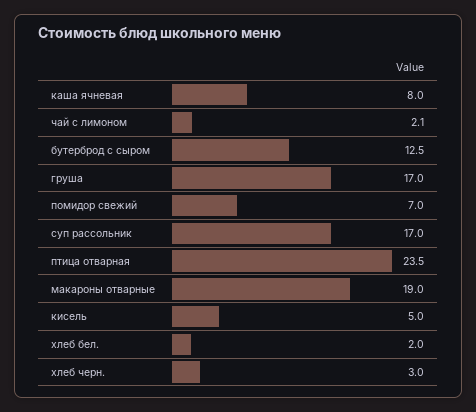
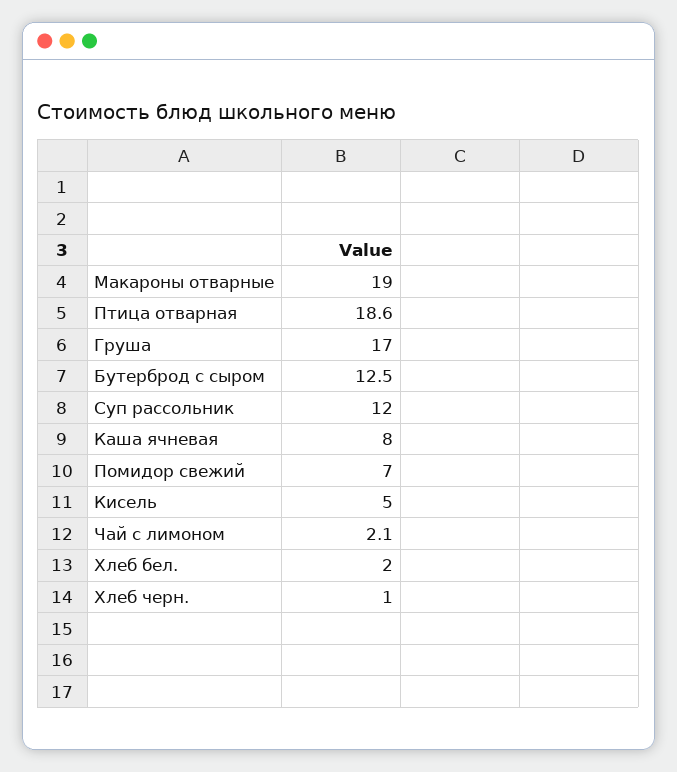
суп рассольник: 17 -> 12
птица отварная: 23.5 -> 18.6
хлеб черн.: 3 -> 1

